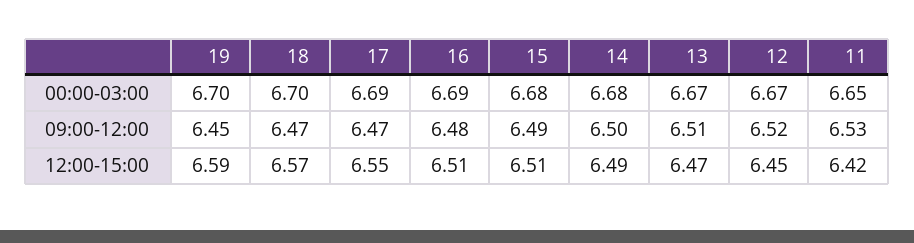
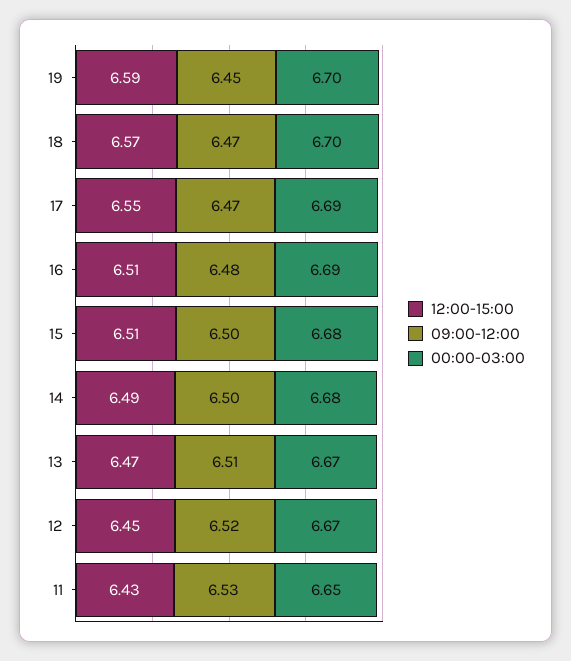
09:00-12:00, 15: 6.49 -> 6.5
12:00-15:00, 11: 6.42 -> 6.43

